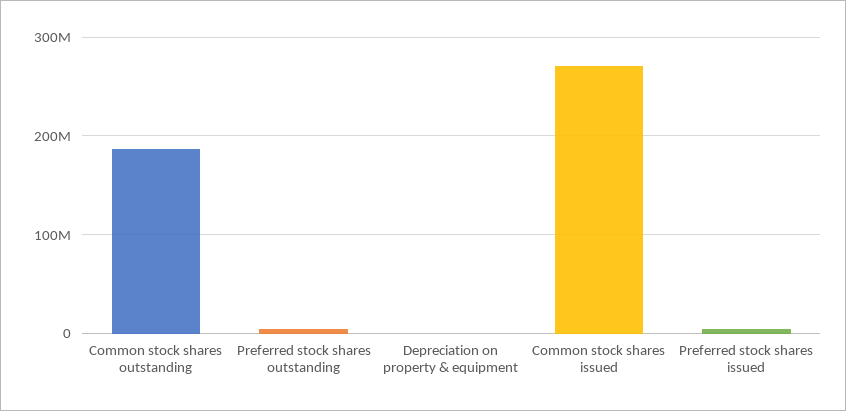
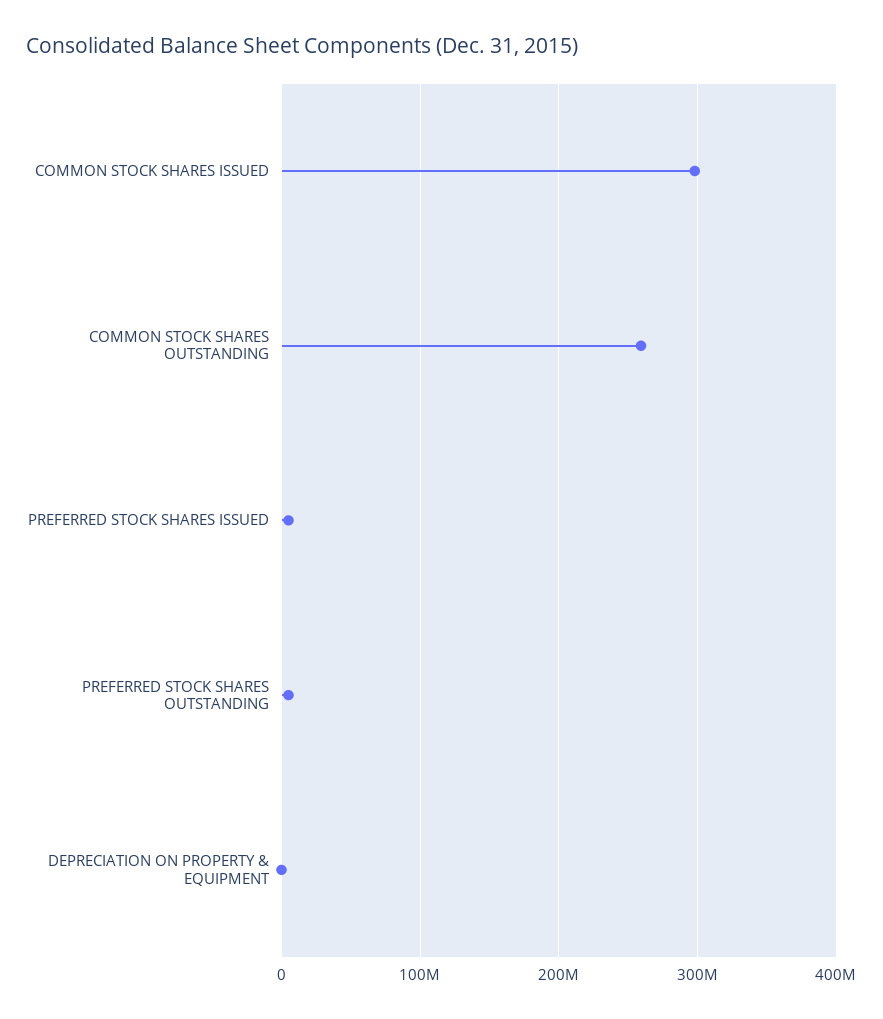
Common stock shares outstanding: 190000000 -> 260000000
Common stock shares issued: 270000000 -> 300000000

